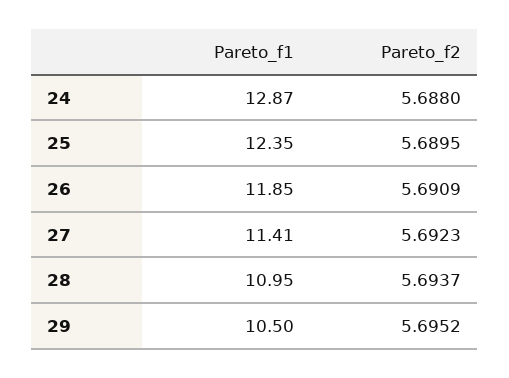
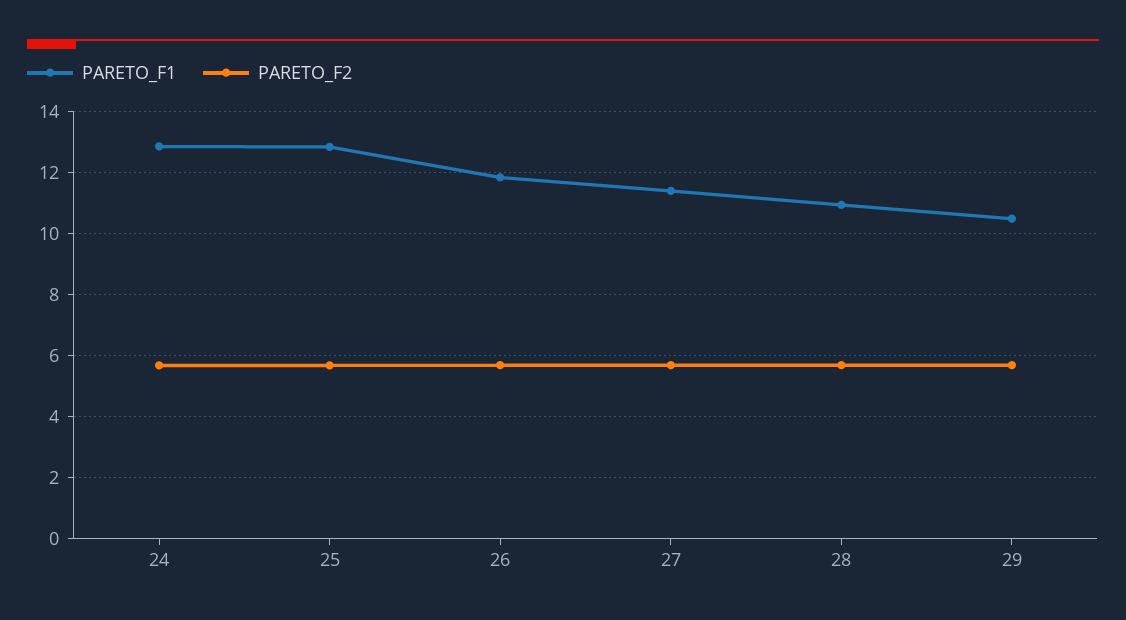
Pareto_f1, 25: 12.35 -> 12.8

